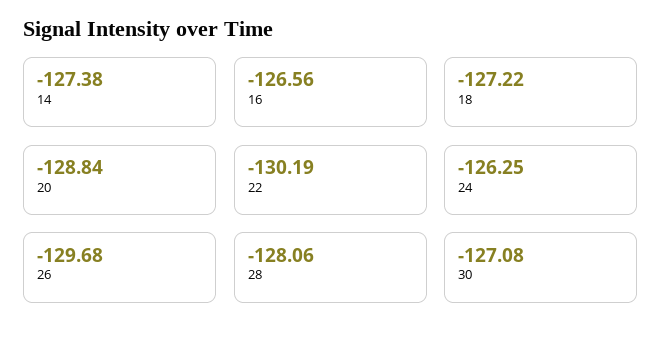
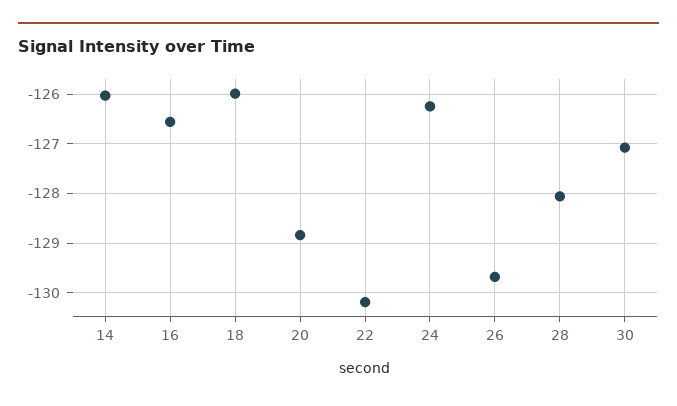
14: -127.38 -> -126
18: -127.22 -> -126

